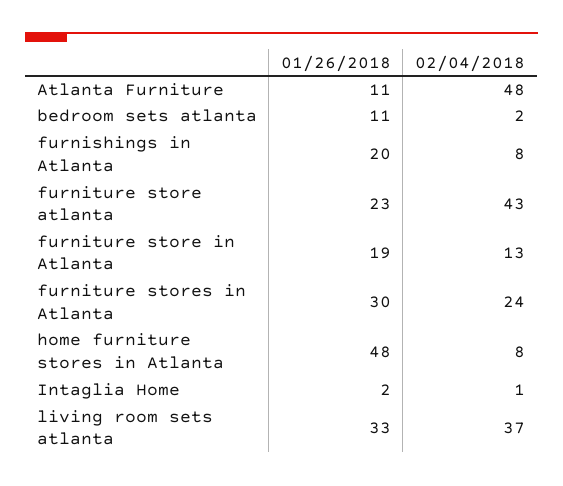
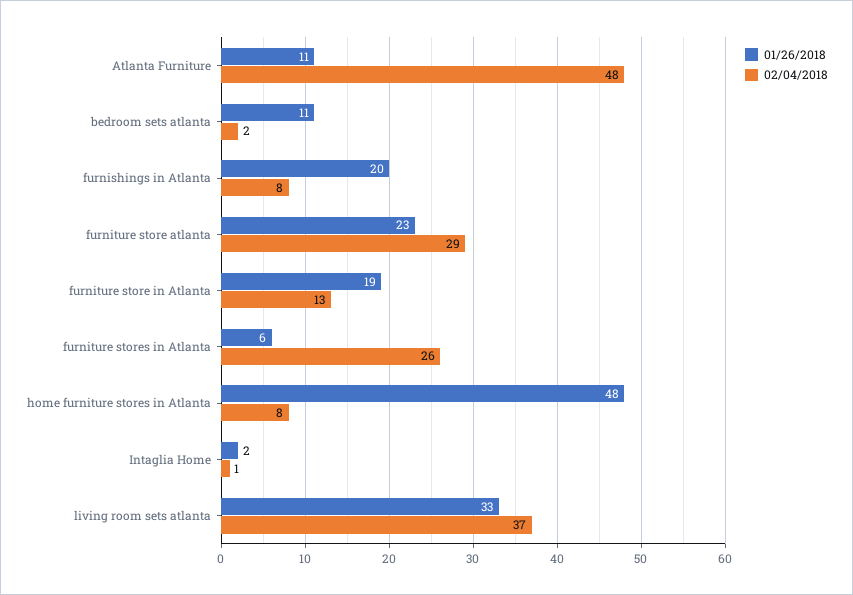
02/04/2018, furniture store atlanta: 43 -> 29
01/26/2018, furniture stores in Atlanta: 30 -> 6
02/04/2018, furniture stores in Atlanta: 24 -> 26

